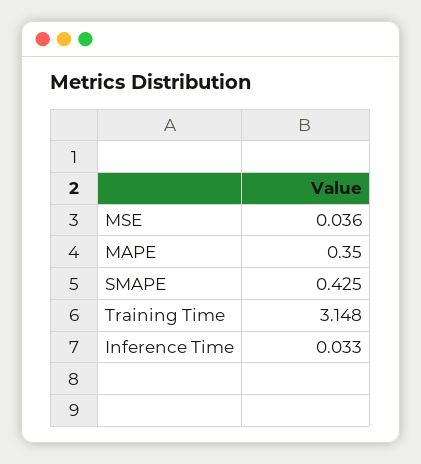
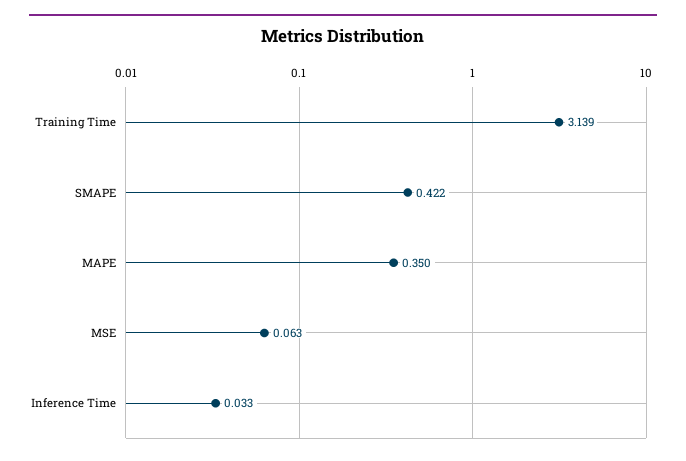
MSE: 0.036 -> 0.063
SMAPE: 0.425 -> 0.422
Training Time: 3.148 -> 3.139

